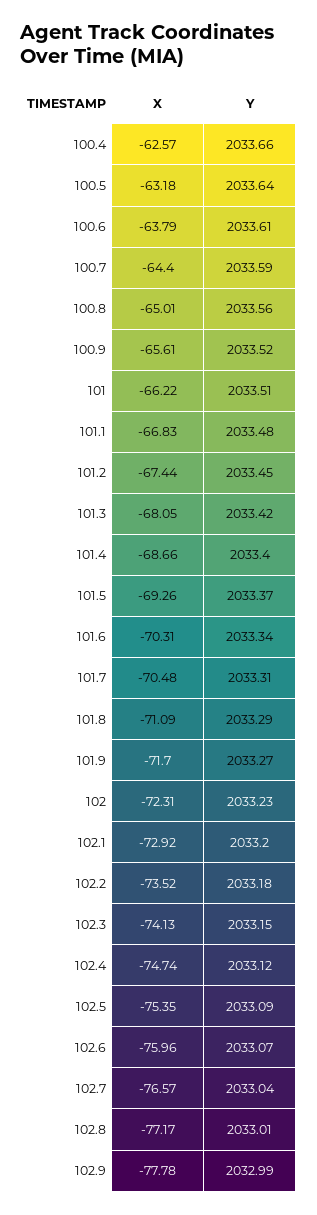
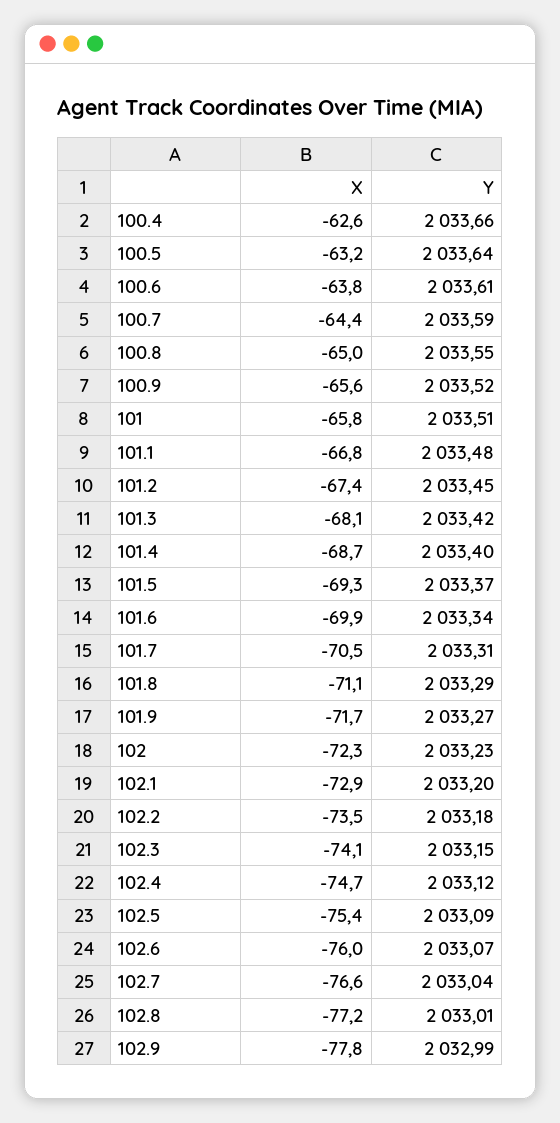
Y, 100.8: 2033.56 -> 2033.55
X, 101: -66.22 -> -65.8
X, 101.6: -70.31 -> -69.9

